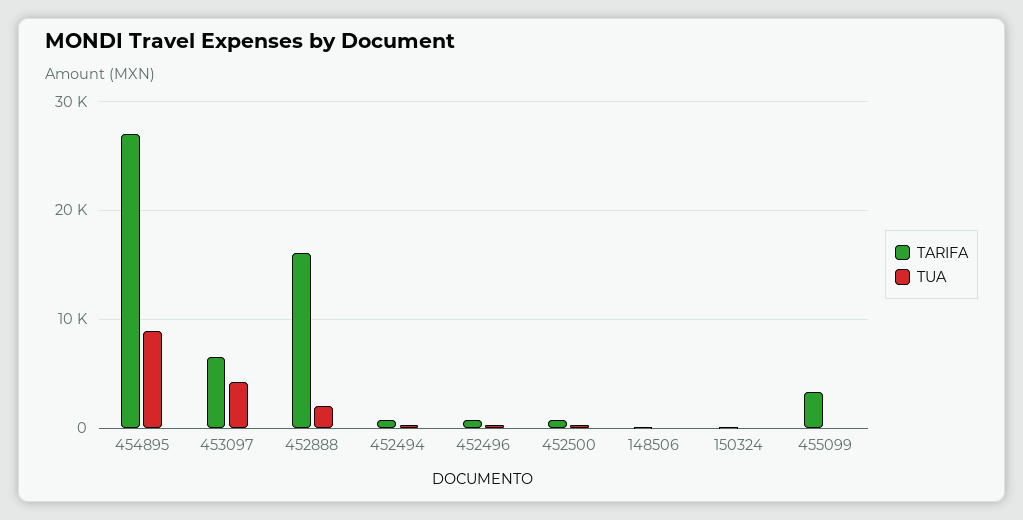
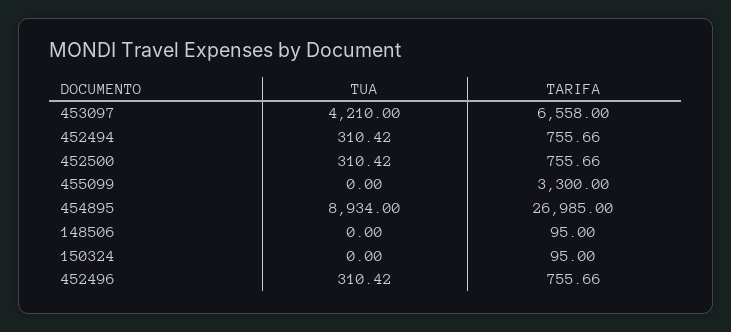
TARIFA, 452888: 16000 -> none
TUA, 452888: 2000 -> none

